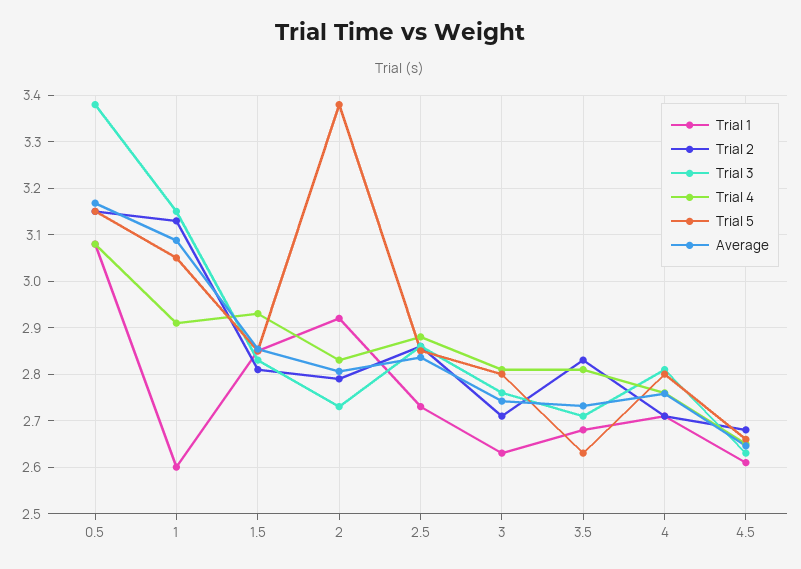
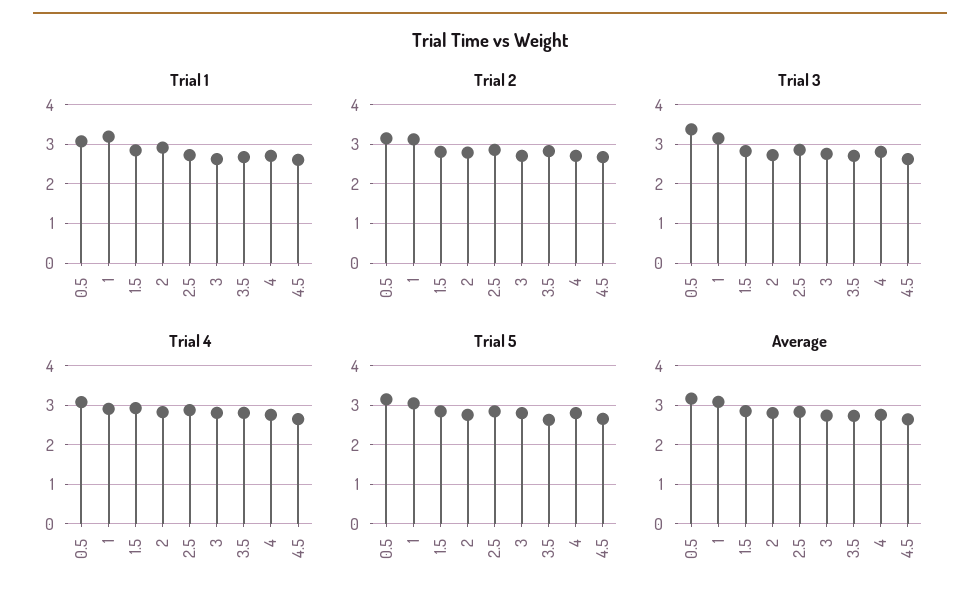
Trial 1, 1: 2.6 -> 3.2
Trial 5, 2: 3.38 -> 2.8

